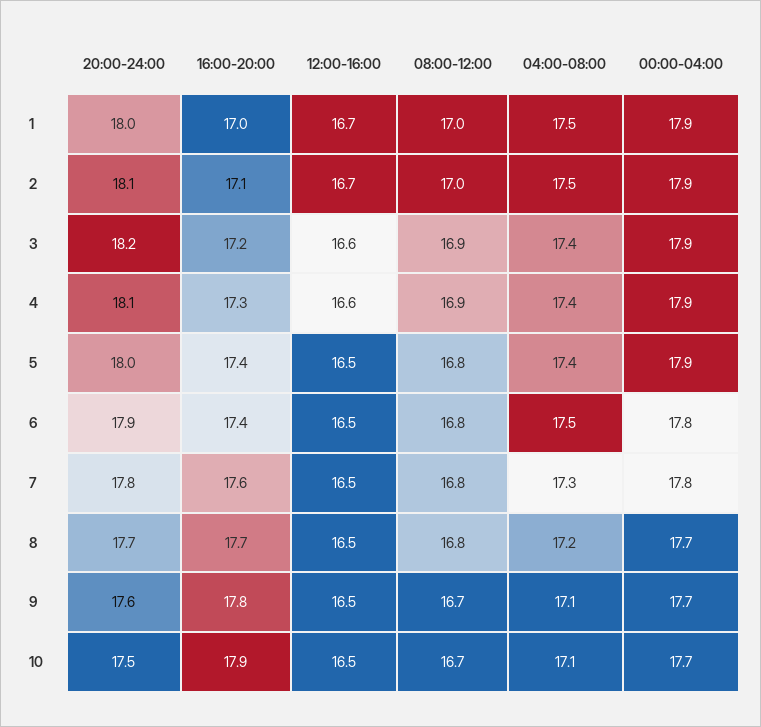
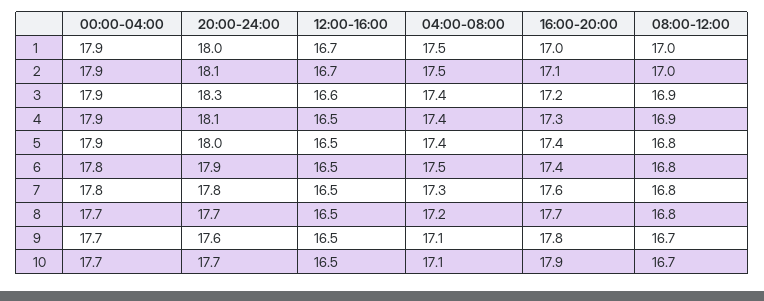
20:00-24:00, 3: 18.2 -> 18.3
12:00-16:00, 4: 16.6 -> 16.5
20:00-24:00, 10: 17.5 -> 17.7

